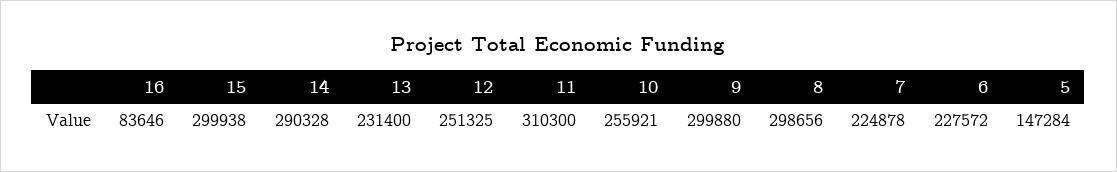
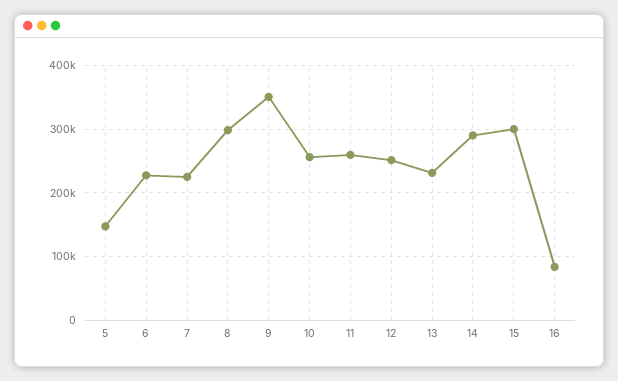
11: 310300 -> 260000
9: 299880 -> 350000

